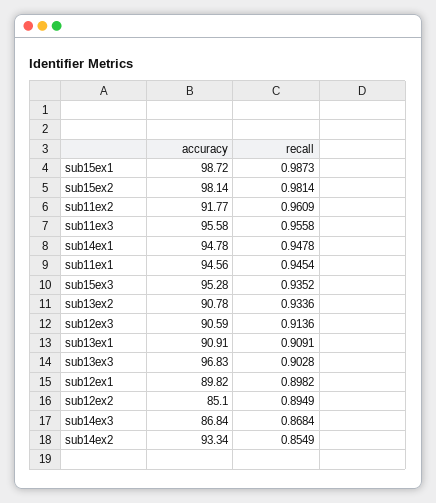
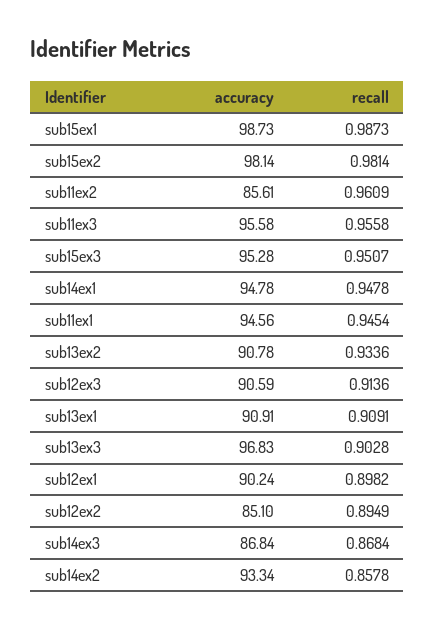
accuracy, sub15ex1: 98.72 -> 98.73
accuracy, sub11ex2: 91.77 -> 85.61
recall, sub15ex3: 0.9352 -> 0.9507
accuracy, sub12ex1: 89.82 -> 90.24
recall, sub14ex2: 0.8549 -> 0.8578

